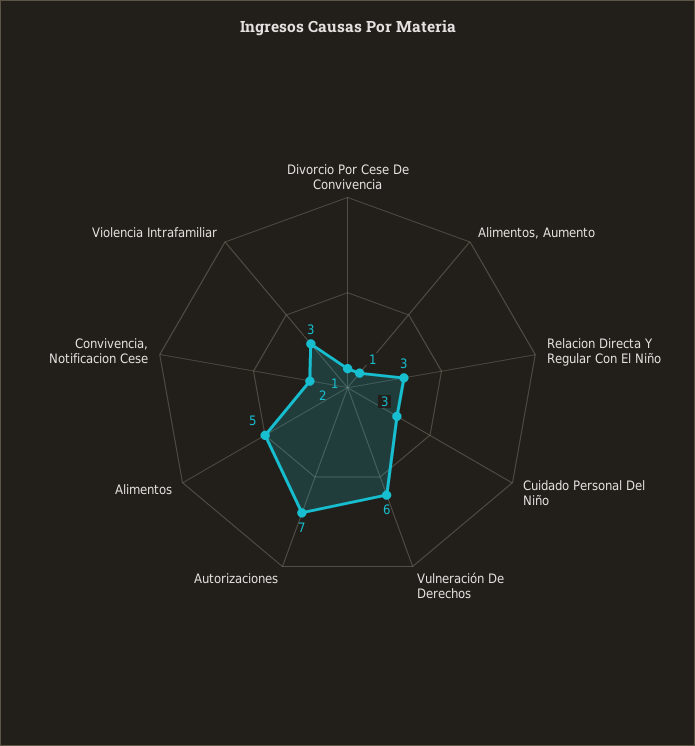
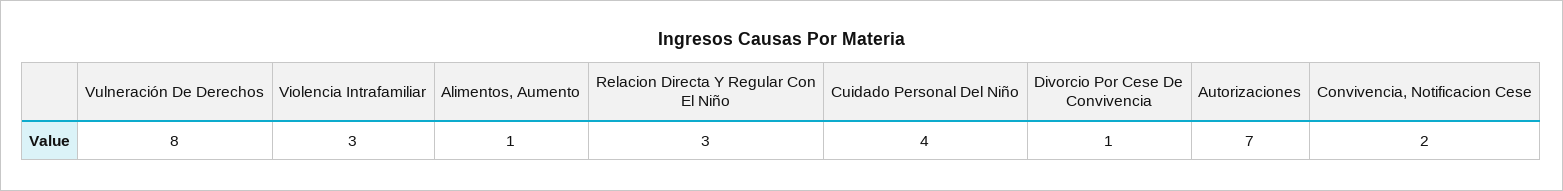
Cuidado Personal Del Niño: 3 -> 4
Vulneración De Derechos: 6 -> 8
Alimentos: 5 -> none

